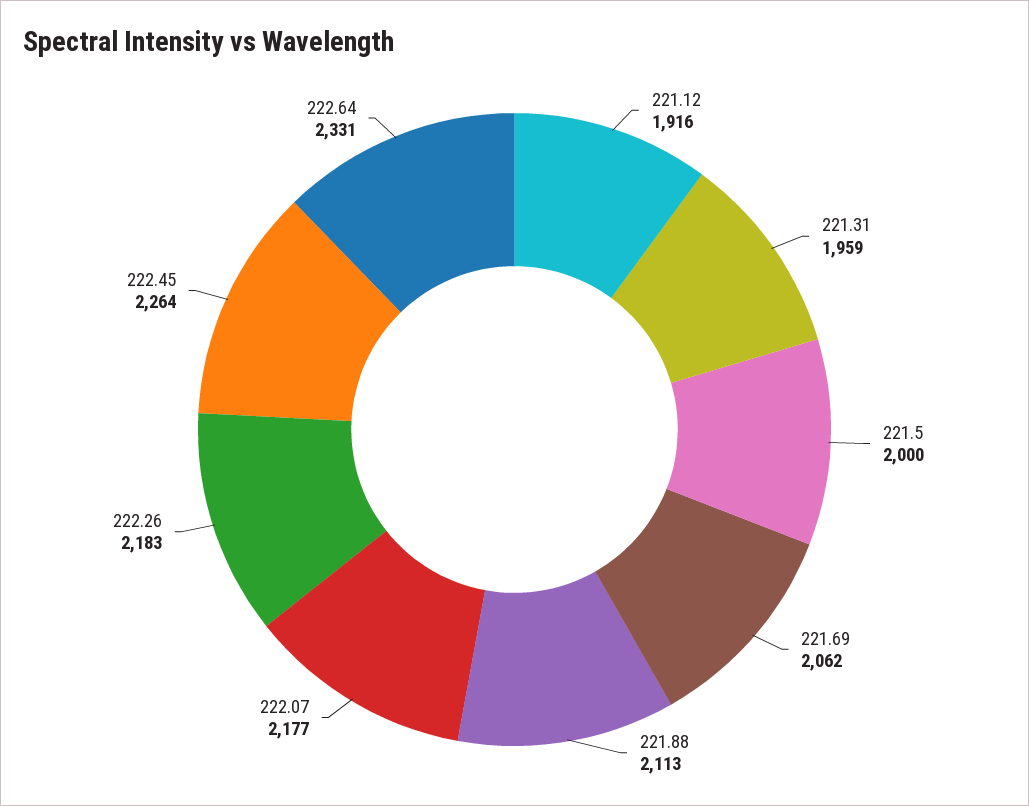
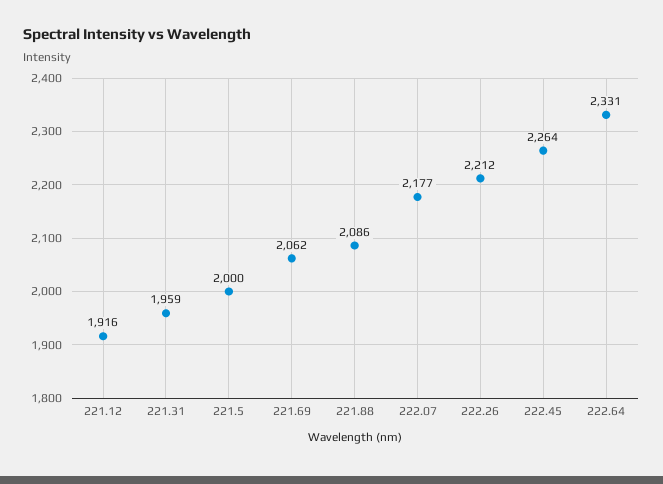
221.88: 2113 -> 2086
222.26: 2183 -> 2212

